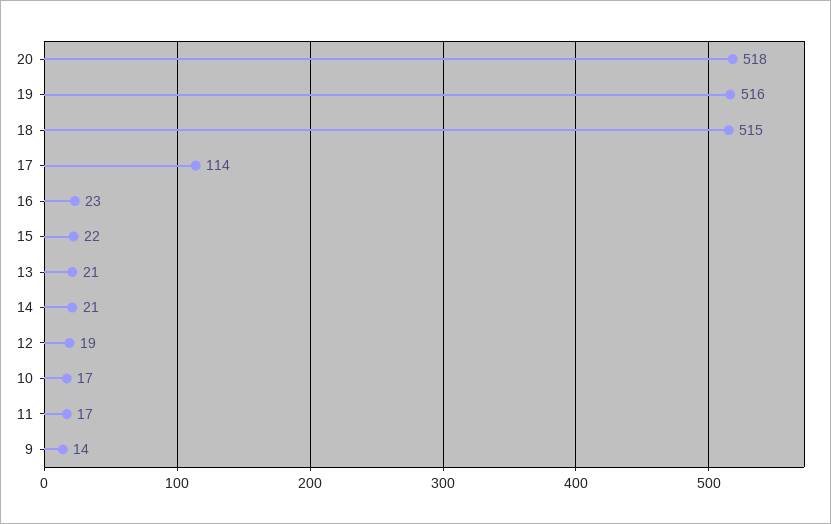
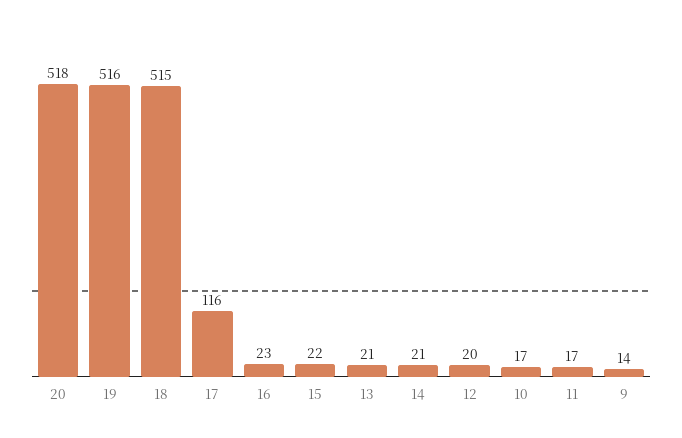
17: 114 -> 116
12: 19 -> 20

